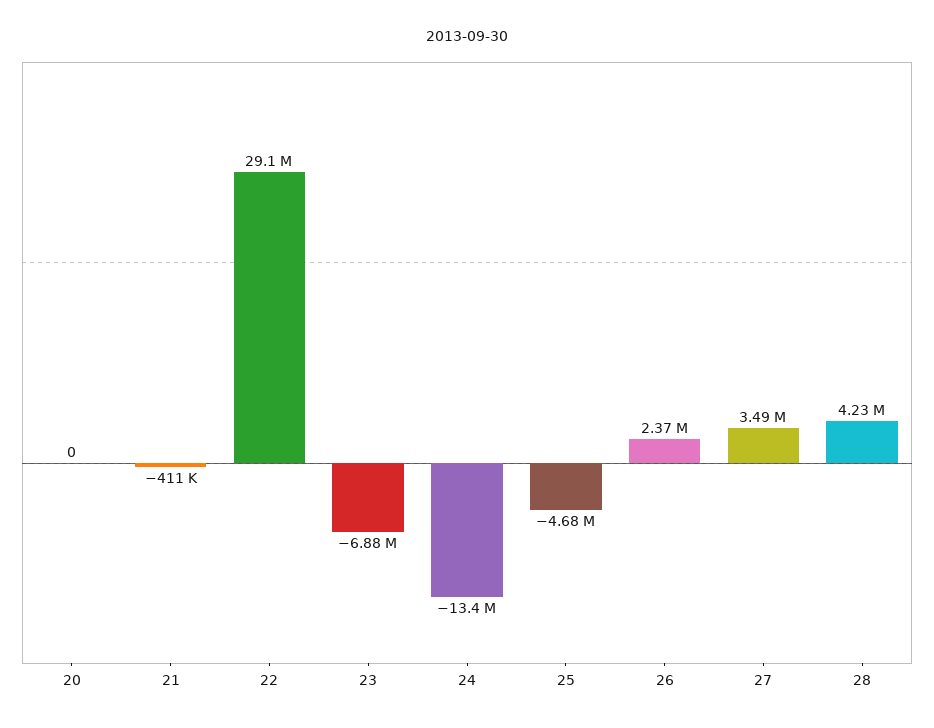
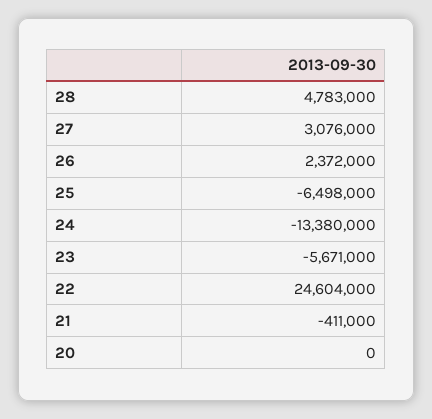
22: 29100000 -> 24604000
23: -6880000 -> -5671000
25: -4680000 -> -6498000
27: 3490000 -> 3076000
28: 4230000 -> 4783000

